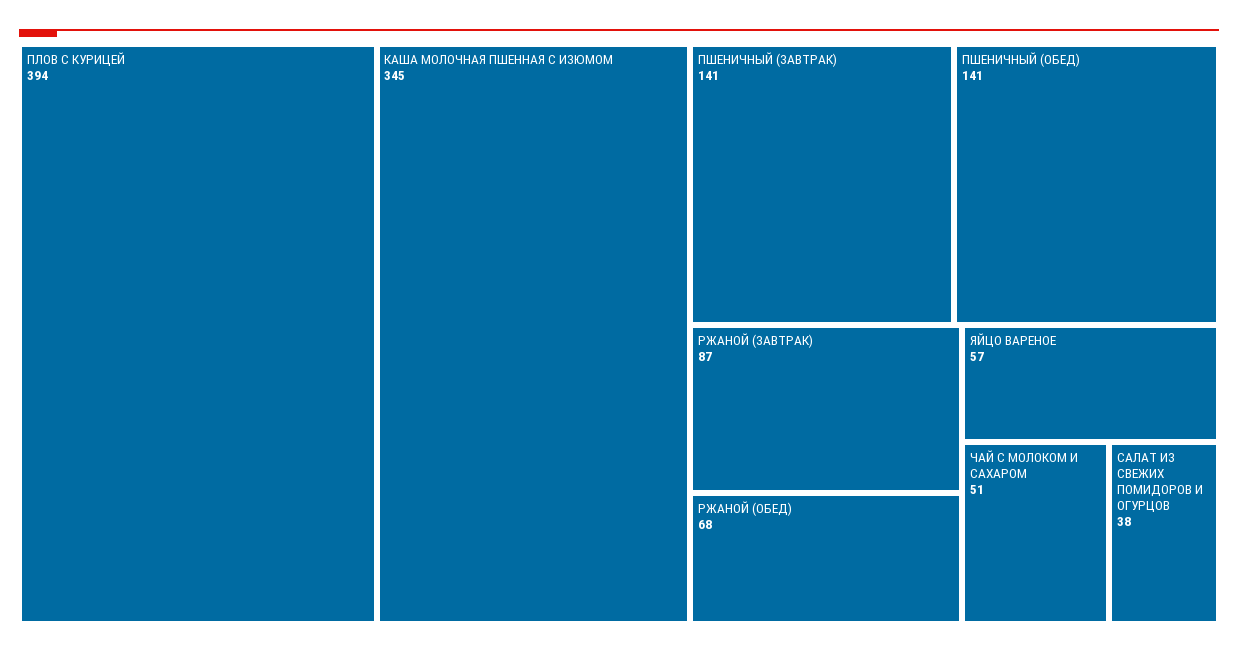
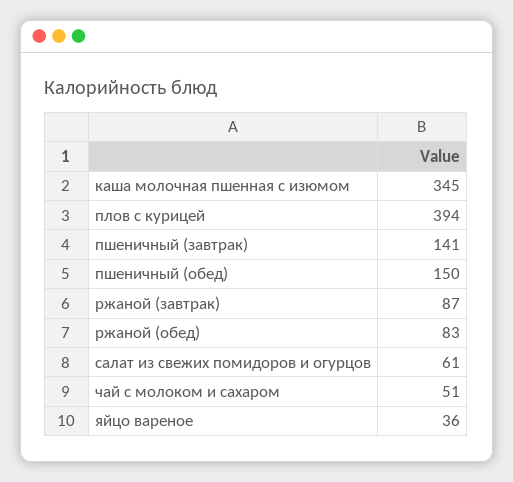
ПШЕНИЧНЫЙ (ОБЕД): 141 -> 150
РЖАНОЙ (ОБЕД): 68 -> 83
ЯЙЦО ВАРЕНОЕ: 57 -> 36
САЛАТ ИЗ СВЕЖИХ ПОМИДОРОВ И ОГУРЦОВ: 38 -> 61

